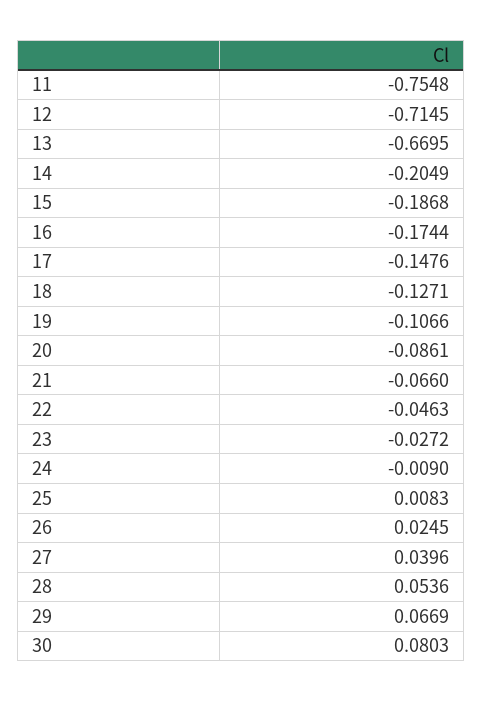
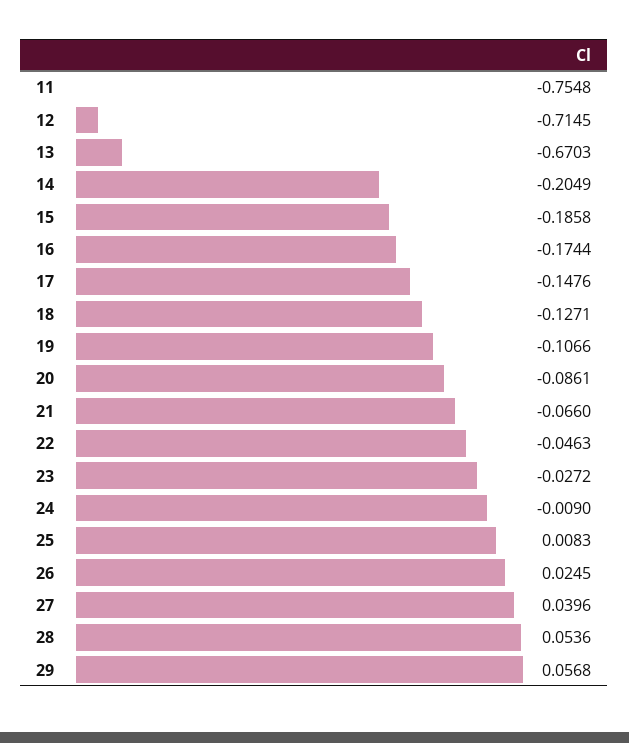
13: -0.6695 -> -0.6703
15: -0.1868 -> -0.1858
29: 0.0669 -> 0.0568
30: 0.0803 -> none

